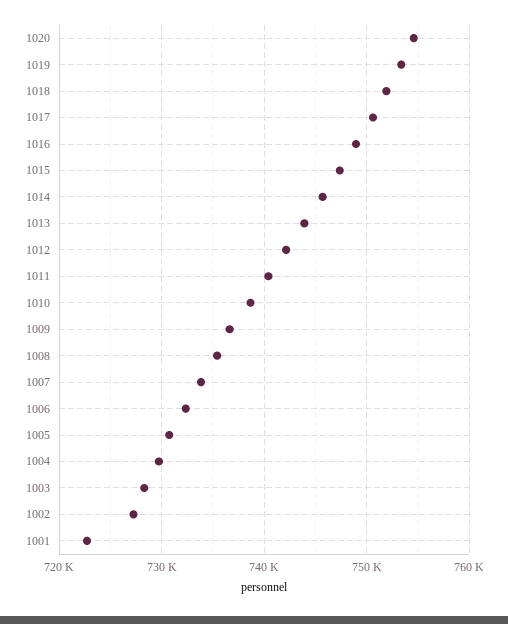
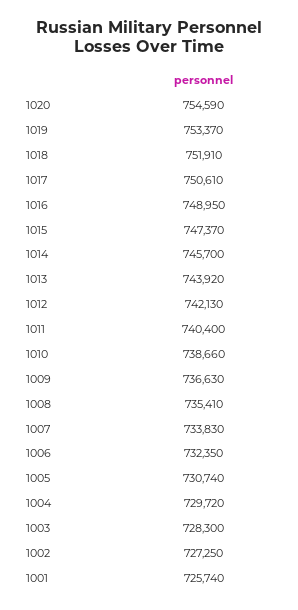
1001: 723000 -> 725740

